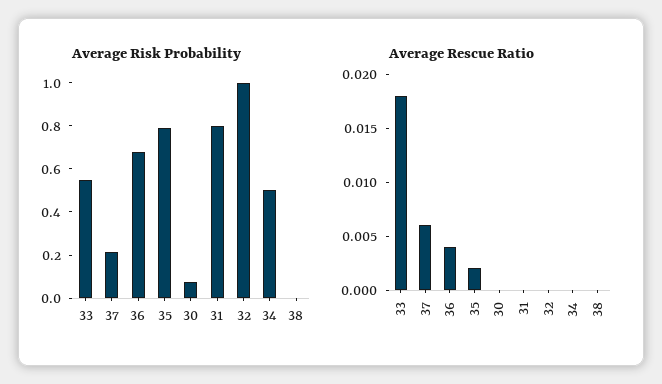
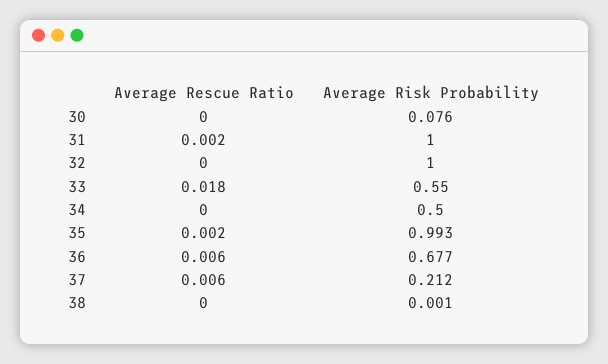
Average Risk Probability, 35: 0.8 -> 0.993
Average Risk Probability, 31: 0.8 -> 1
Average Rescue Ratio, 36: 0.004 -> 0.006
Average Rescue Ratio, 31: 0 -> 0.002

